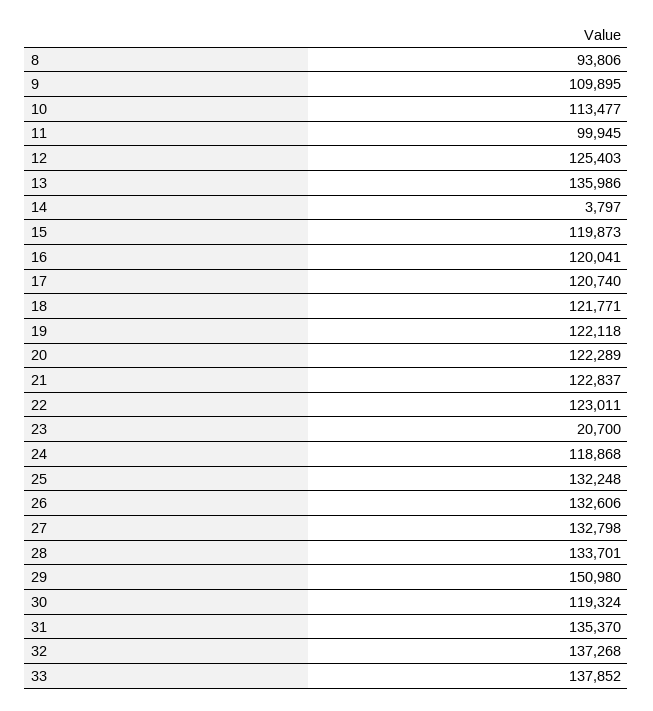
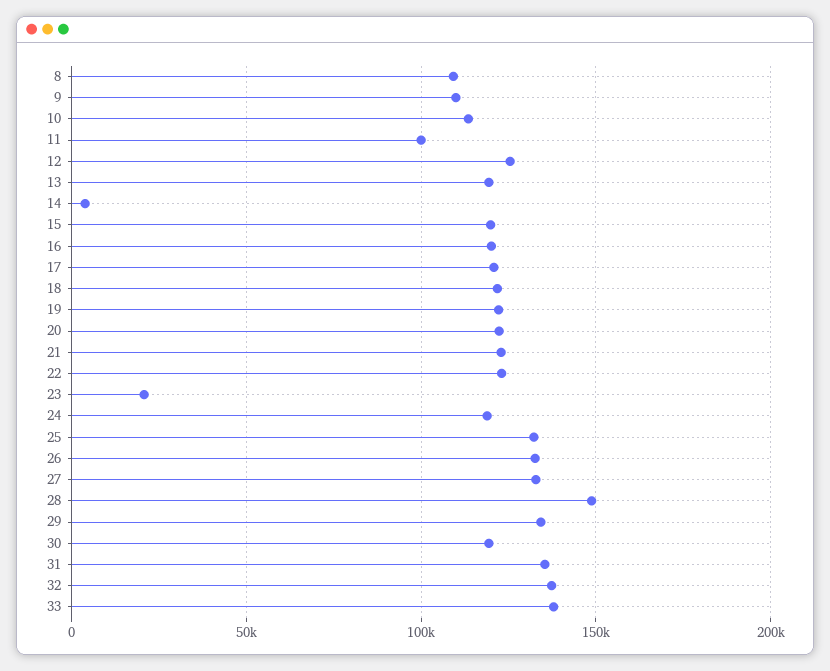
8: 93806 -> 110000
13: 135986 -> 120000
28: 133701 -> 150000
29: 150980 -> 135000

